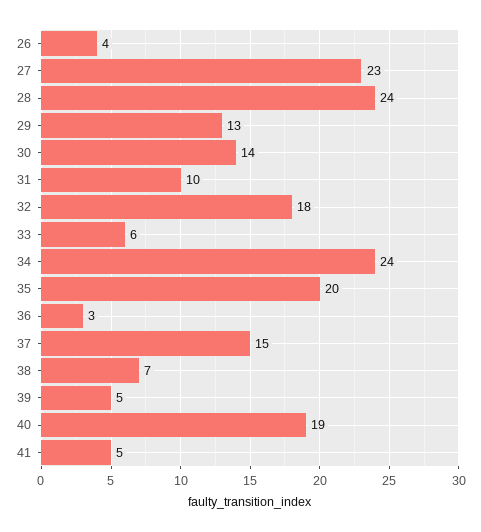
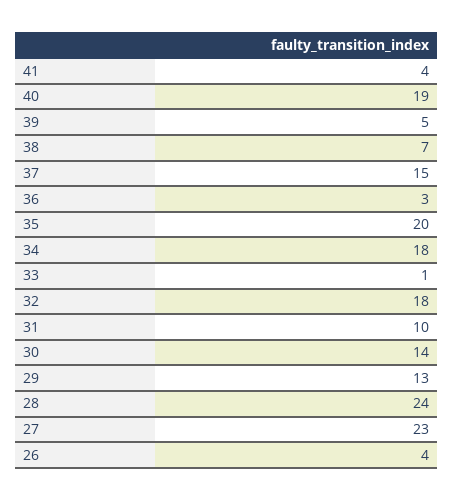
33: 6 -> 1
34: 24 -> 18
41: 5 -> 4

